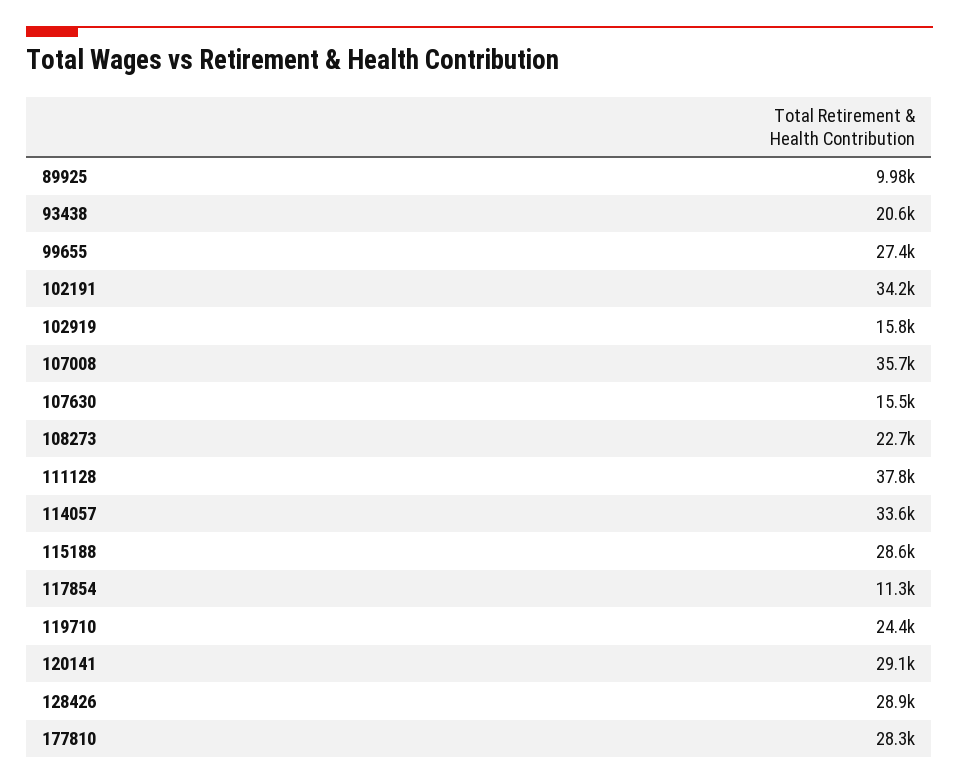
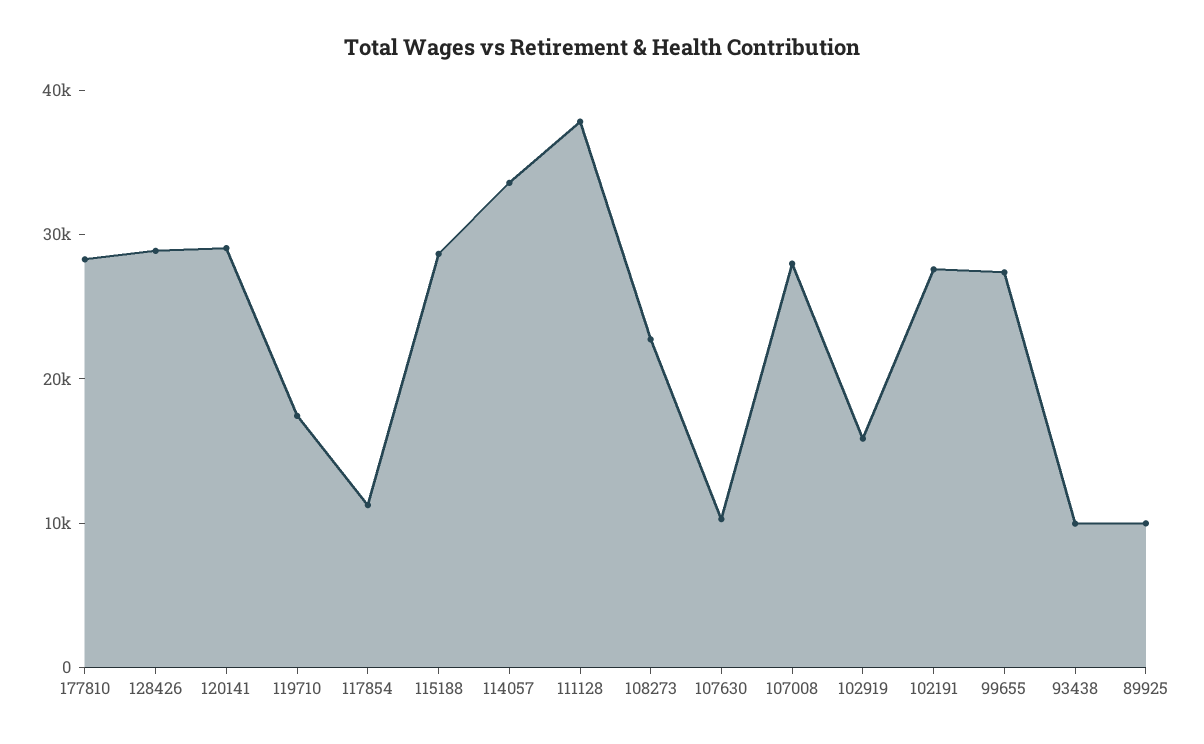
93438: 20600 -> 10000
102191: 34200 -> 28000
107008: 35700 -> 28000
107630: 15500 -> 10000
119710: 24400 -> 18000

